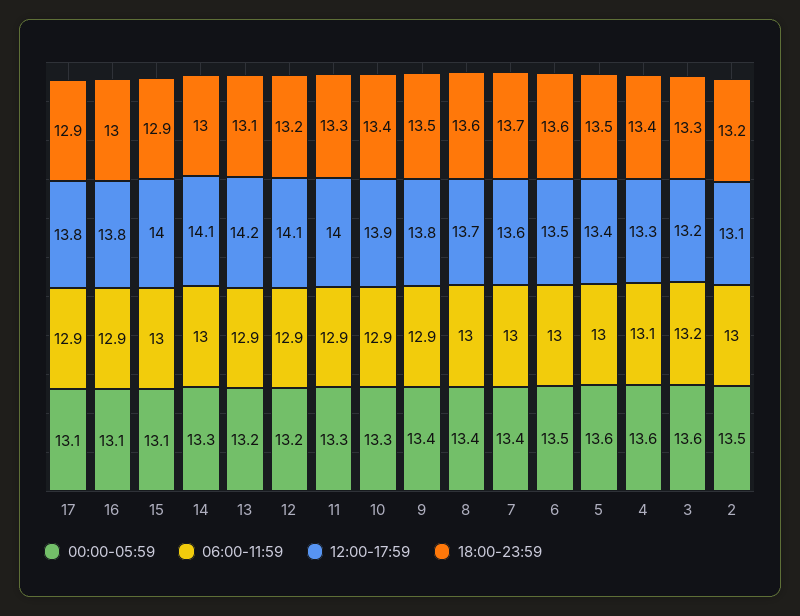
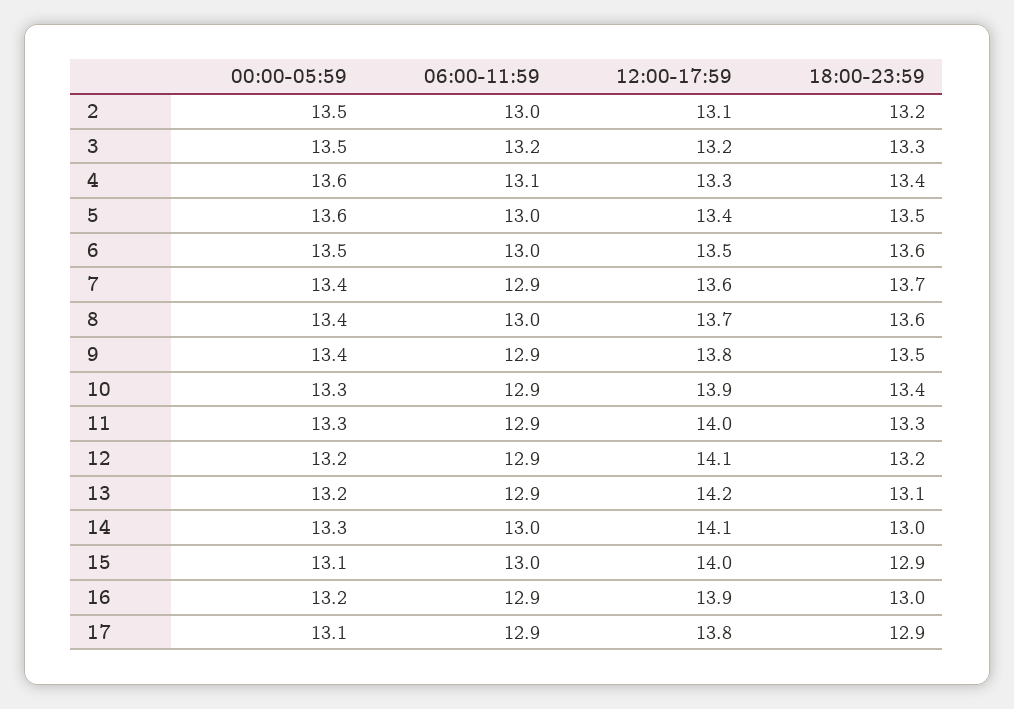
00:00-05:59, 16: 13.1 -> 13.2
12:00-17:59, 16: 13.8 -> 13.9
06:00-11:59, 7: 13 -> 12.9
00:00-05:59, 3: 13.6 -> 13.5

